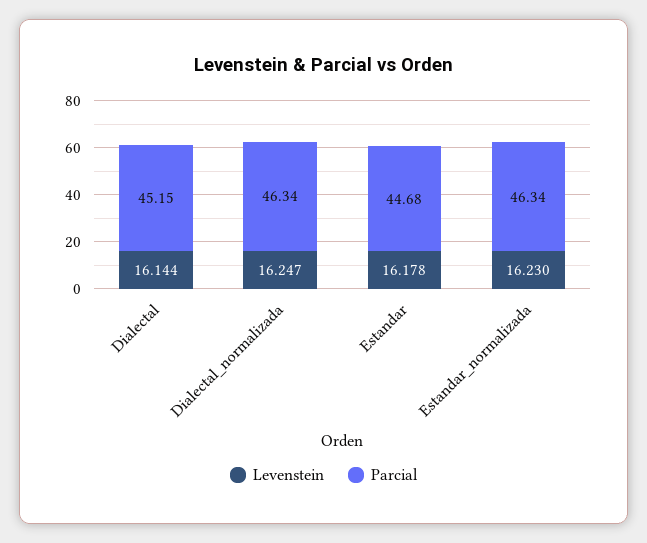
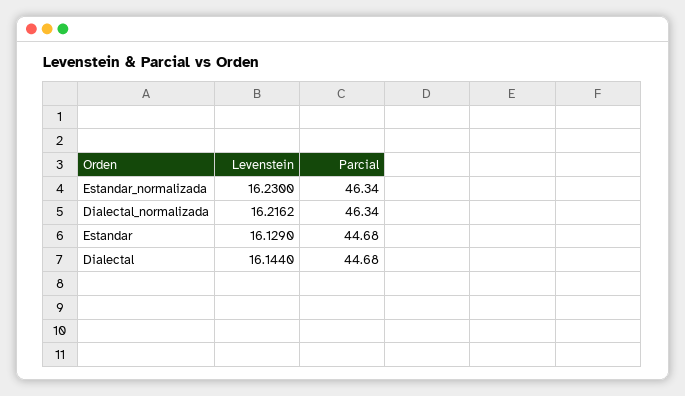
Parcial, Dialectal: 45.15 -> 44.68
Levenstein, Dialectal_normalizada: 16.247 -> 16.2162
Levenstein, Estandar: 16.178 -> 16.129

